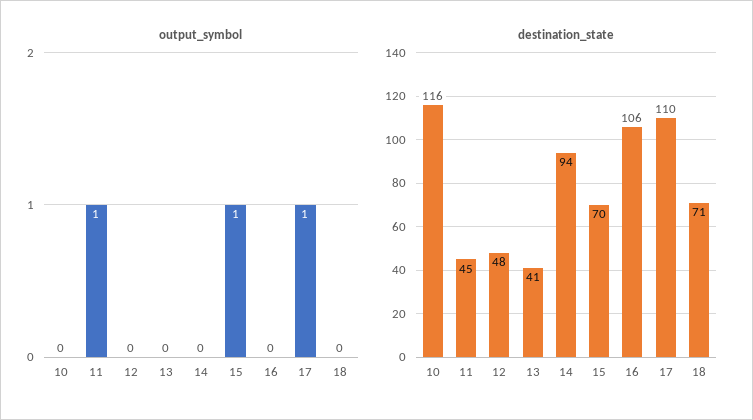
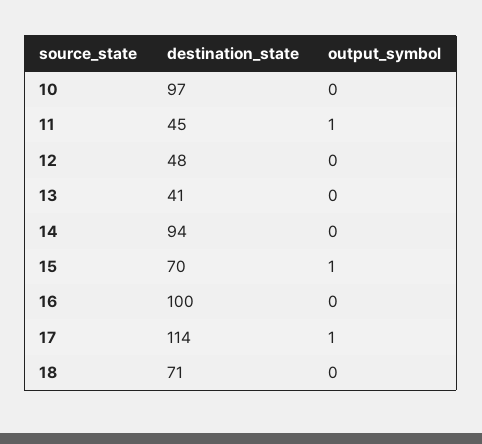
destination_state, 10: 116 -> 97
destination_state, 16: 106 -> 100
destination_state, 17: 110 -> 114

